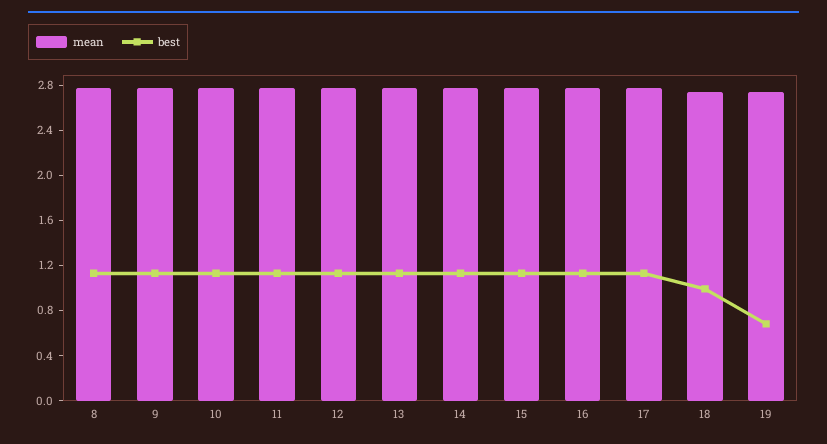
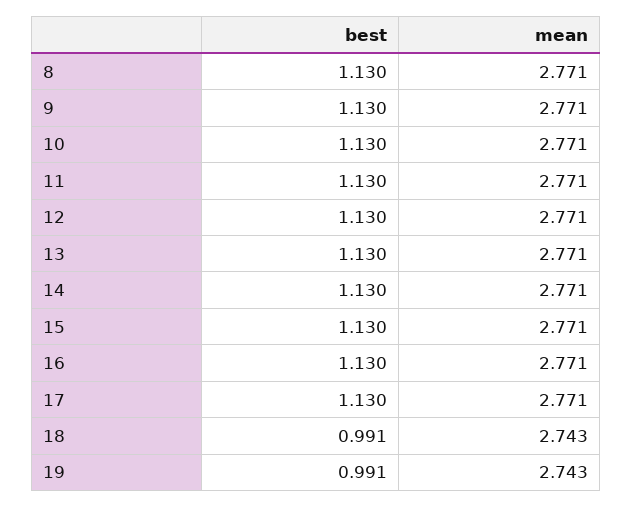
best, 19: 0.7 -> 0.991

